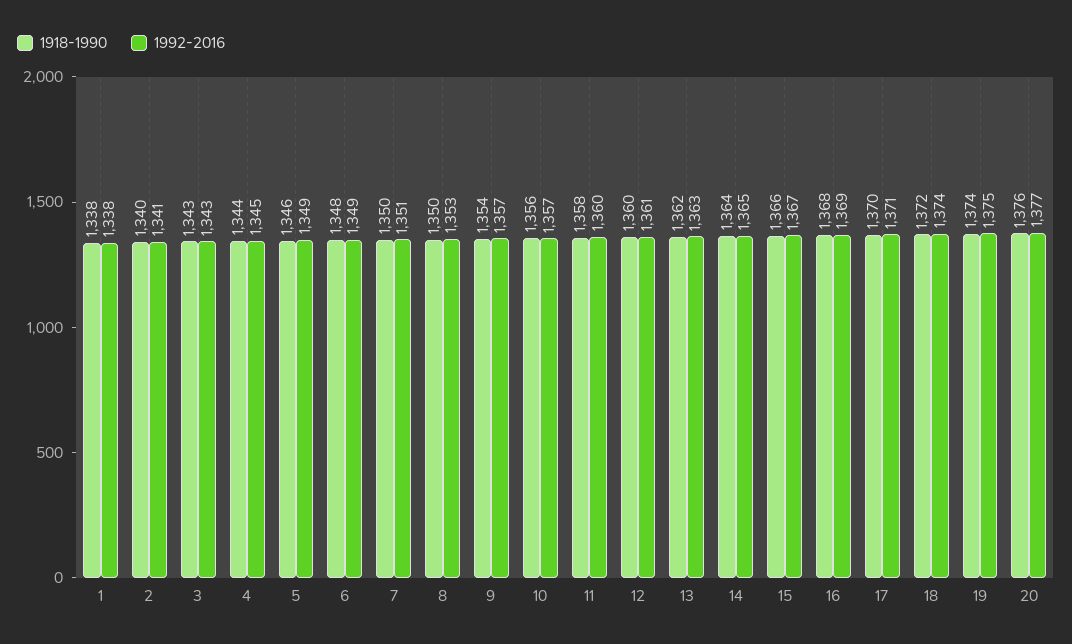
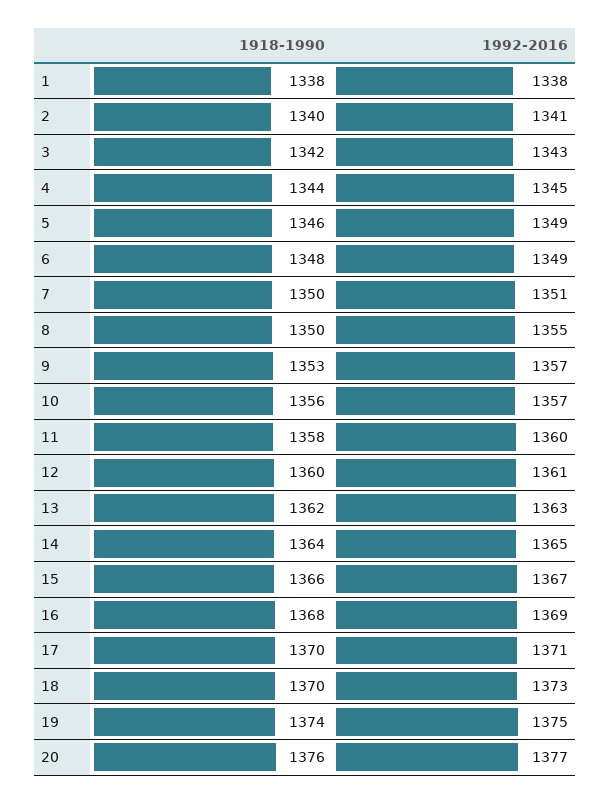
1918-1990, 3: 1343 -> 1342
1992-2016, 8: 1353 -> 1355
1918-1990, 9: 1354 -> 1353
1918-1990, 18: 1372 -> 1370
1992-2016, 18: 1374 -> 1373

